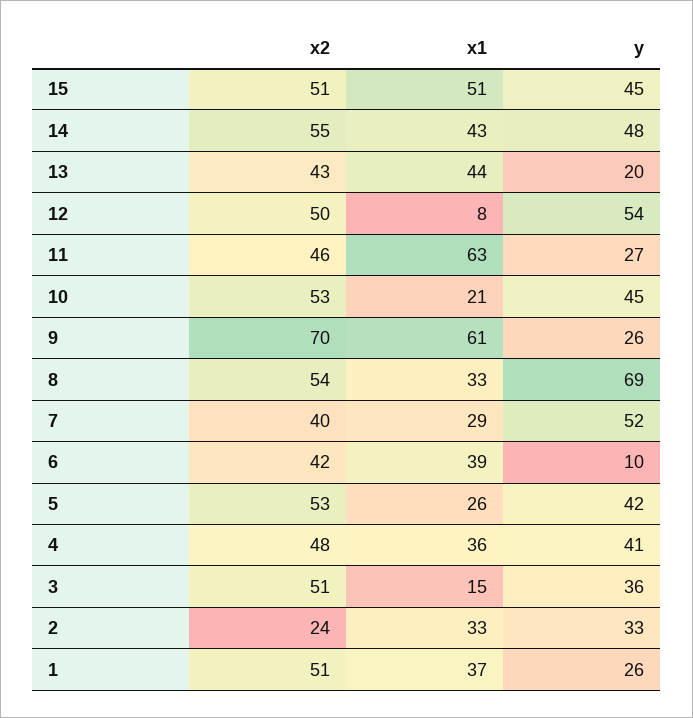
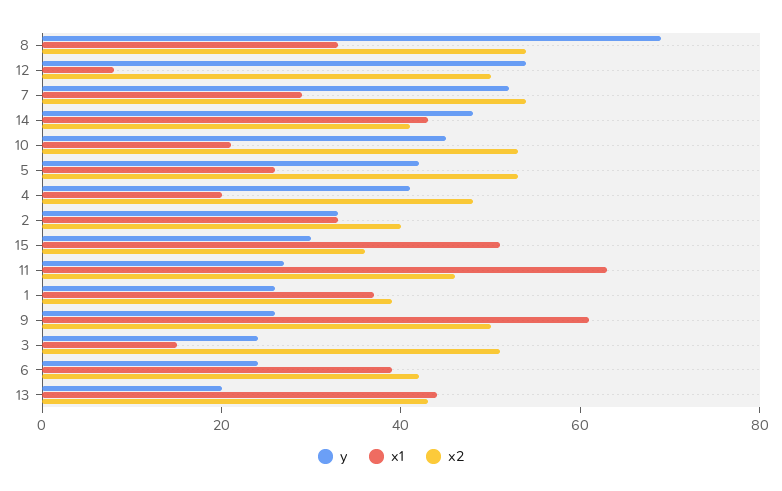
x2, 15: 51 -> 35
y, 15: 45 -> 30
x2, 14: 55 -> 40
x2, 9: 70 -> 50
x2, 7: 40 -> 55
y, 6: 10 -> 25
x1, 4: 36 -> 20
y, 3: 36 -> 25
x2, 2: 24 -> 40
x2, 1: 51 -> 40

